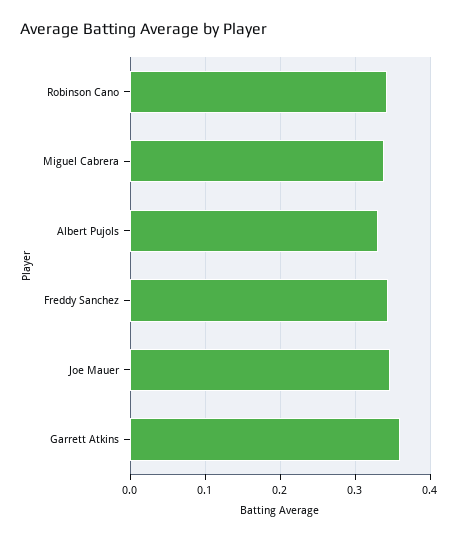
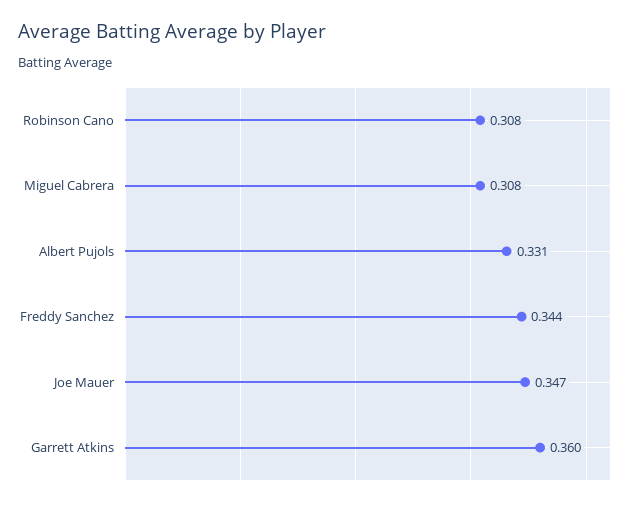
Robinson Cano: 0.34 -> 0.308
Miguel Cabrera: 0.34 -> 0.308

